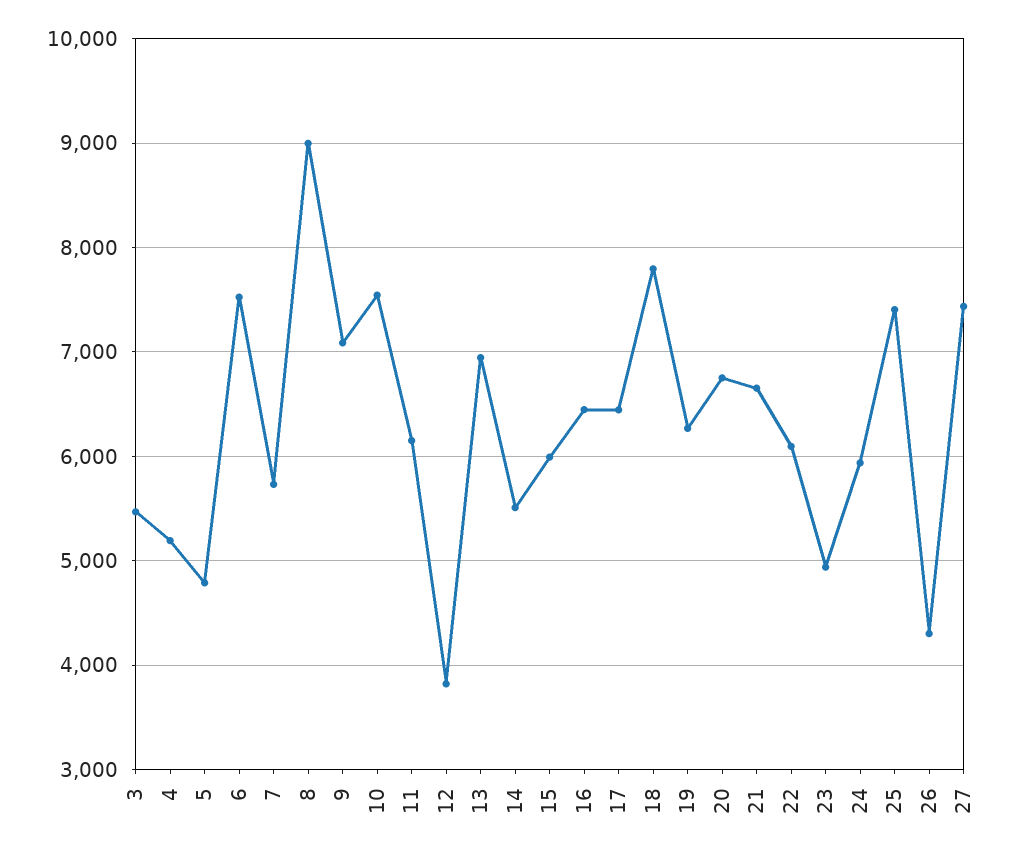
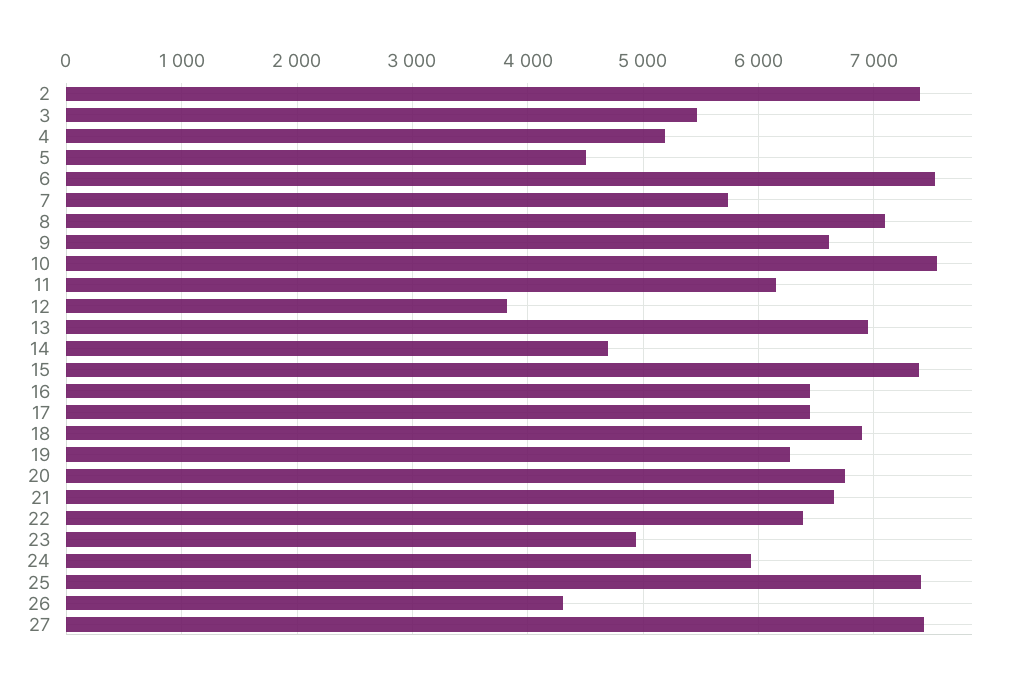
5: 4800 -> 4500
8: 9000 -> 7100
9: 7100 -> 6600
14: 5500 -> 4700
15: 6000 -> 7400
18: 7800 -> 6900
22: 6100 -> 6400
2: none -> 7400

